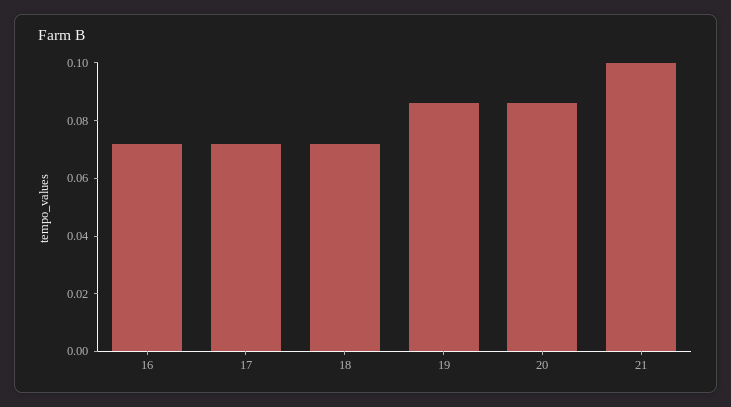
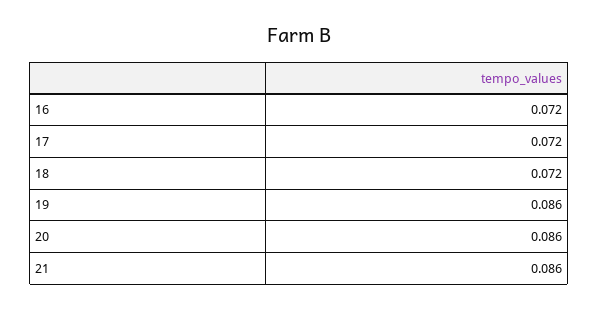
21: 0.1 -> 0.086

